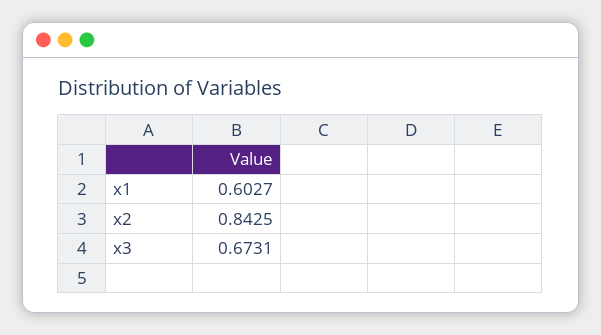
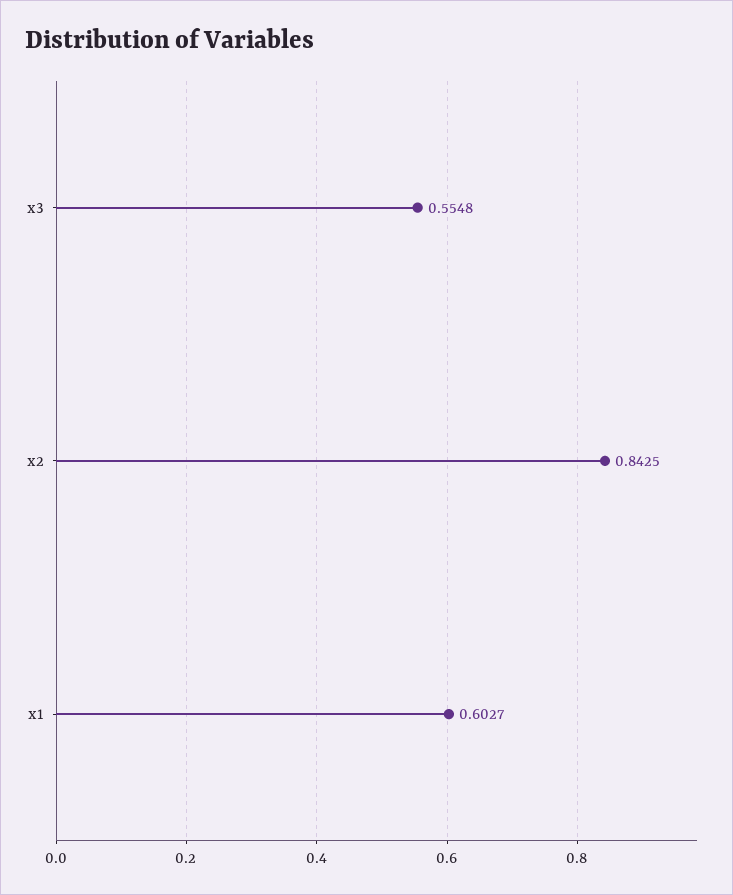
x3: 0.6731 -> 0.5548

